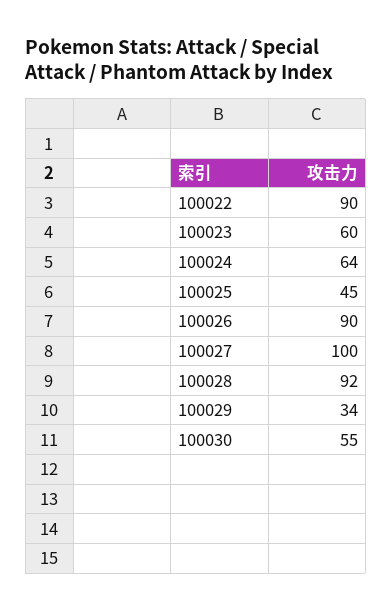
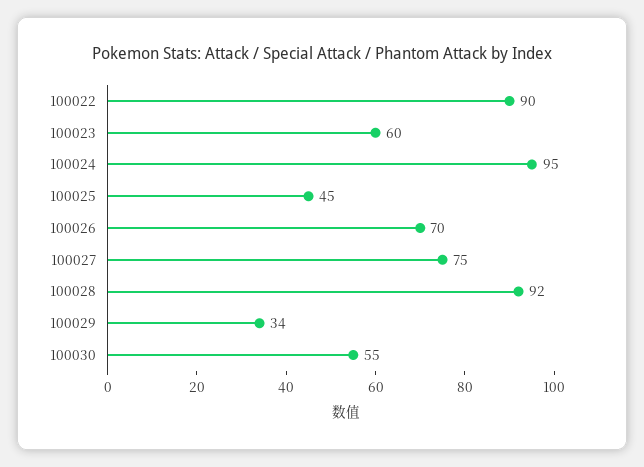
100024: 64 -> 95
100026: 90 -> 70
100027: 100 -> 75

